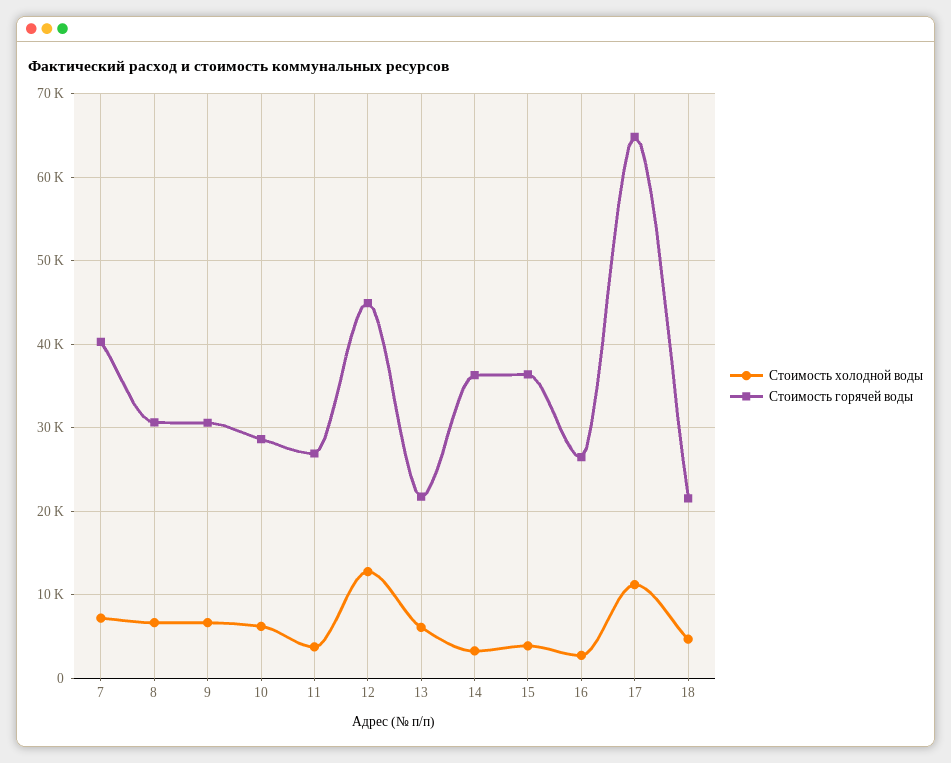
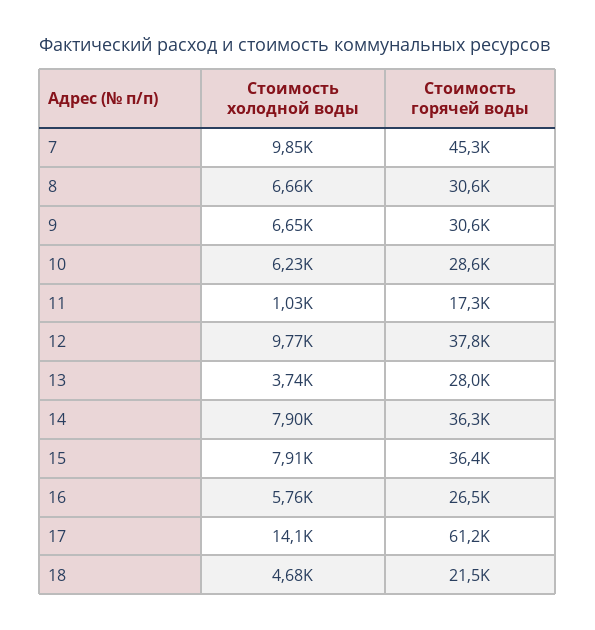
Стоимость холодной воды, 7: 7000 -> 9850
Стоимость горячей воды, 7: 40000 -> 45300
Стоимость холодной воды, 11: 4000 -> 1030
Стоимость горячей воды, 11: 27000 -> 17300
Стоимость холодной воды, 12: 13000 -> 9770
Стоимость горячей воды, 12: 45000 -> 37800
Стоимость холодной воды, 13: 6000 -> 3740
Стоимость горячей воды, 13: 22000 -> 28000
Стоимость холодной воды, 14: 3000 -> 7900
Стоимость холодной воды, 15: 4000 -> 7910
Стоимость холодной воды, 16: 3000 -> 5760
Стоимость холодной воды, 17: 11000 -> 14100
Стоимость горячей воды, 17: 65000 -> 61200

